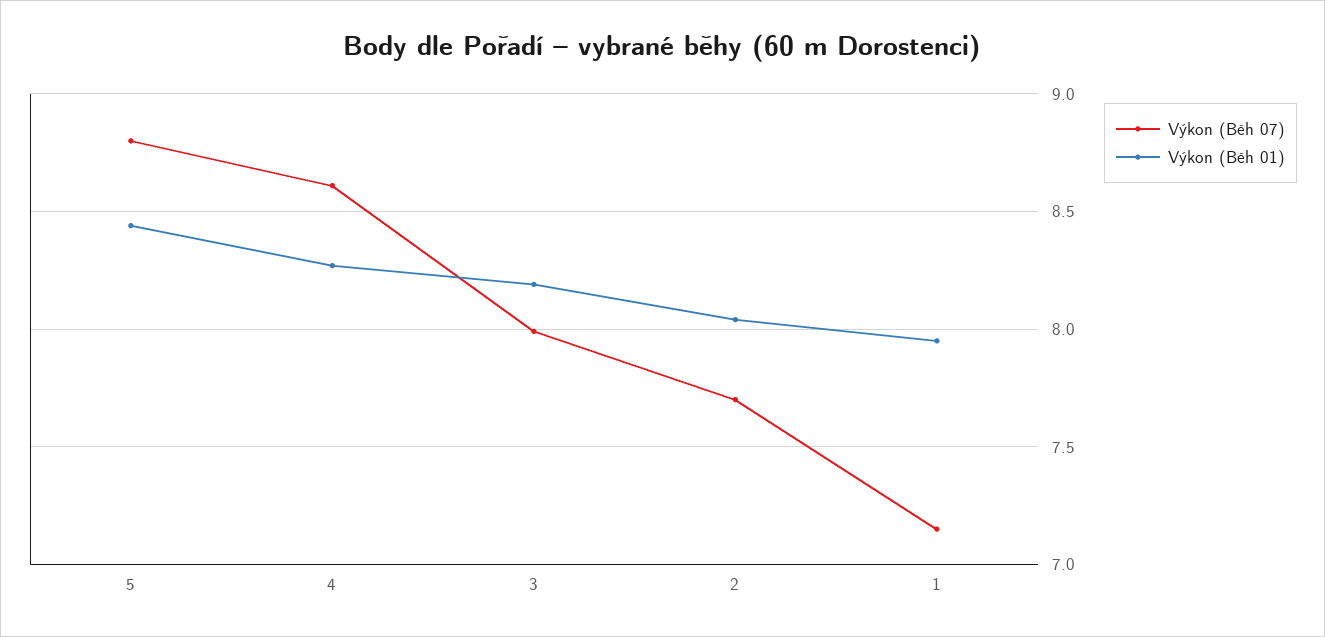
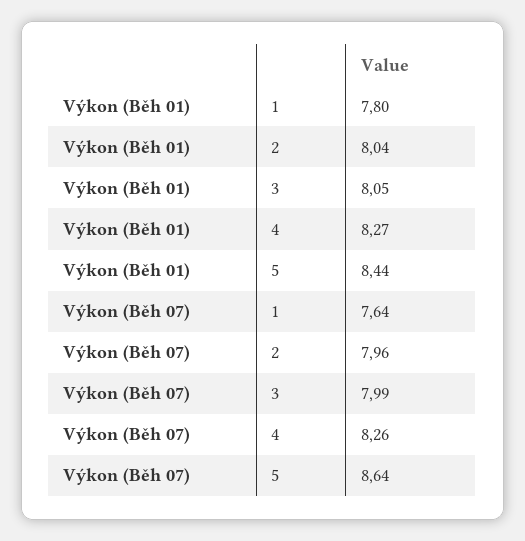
Výkon (Běh 07), 5: 8.8 -> 8.64
Výkon (Běh 07), 4: 8.6 -> 8.26
Výkon (Běh 01), 3: 8.2 -> 8.05
Výkon (Běh 07), 2: 7.7 -> 7.96
Výkon (Běh 07), 1: 7.15 -> 7.64
Výkon (Běh 01), 1: 7.95 -> 7.8

